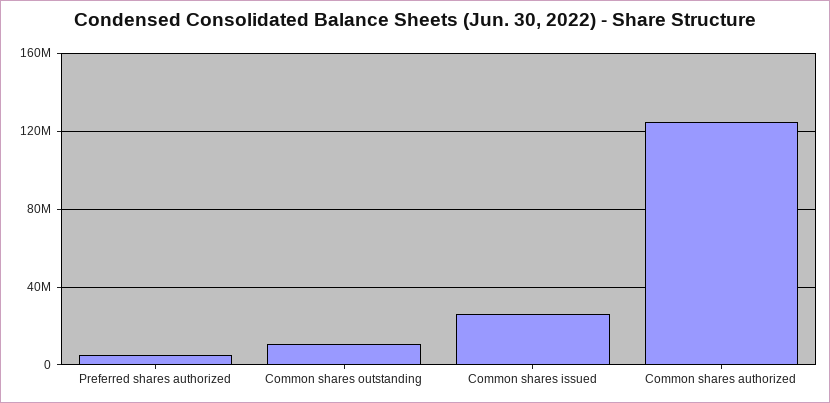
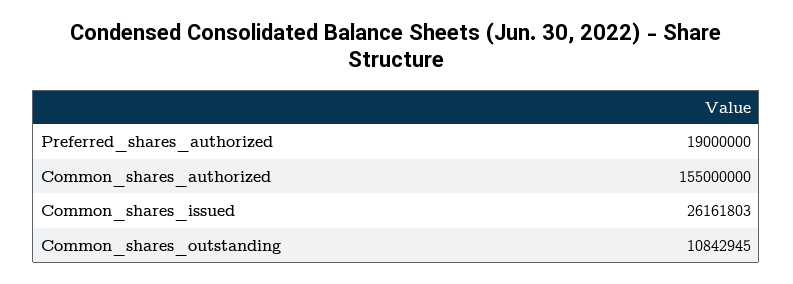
Preferred shares authorized: 5000000 -> 19000000
Common shares authorized: 125000000 -> 155000000

